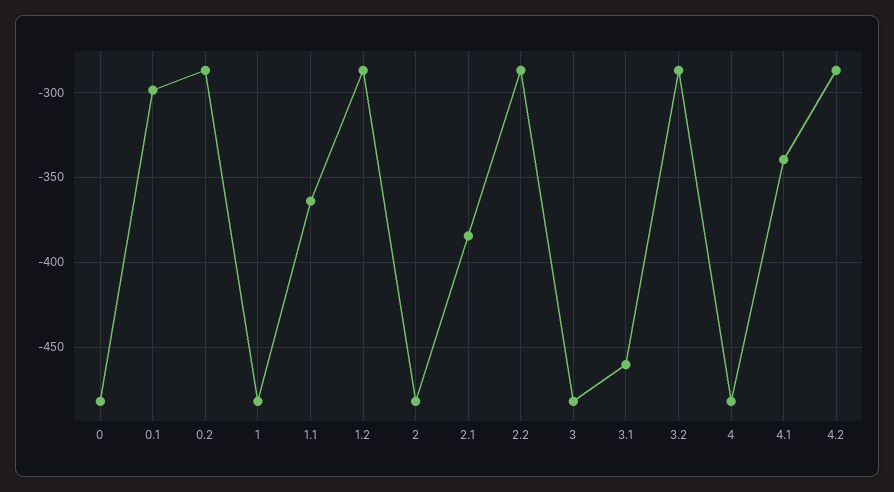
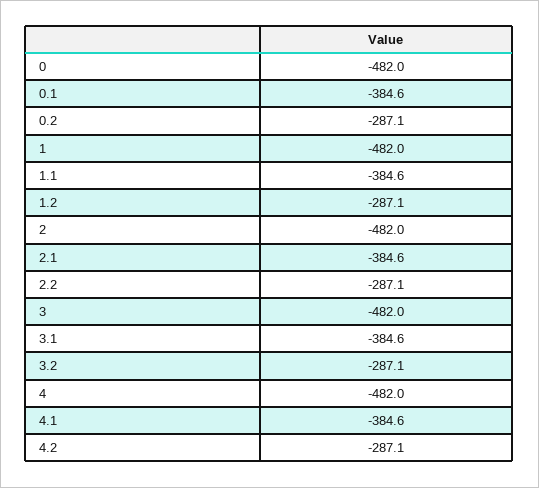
0.1: -300 -> -384.6
1.1: -365 -> -384.6
3.1: -460 -> -384.6
4.1: -340 -> -384.6

